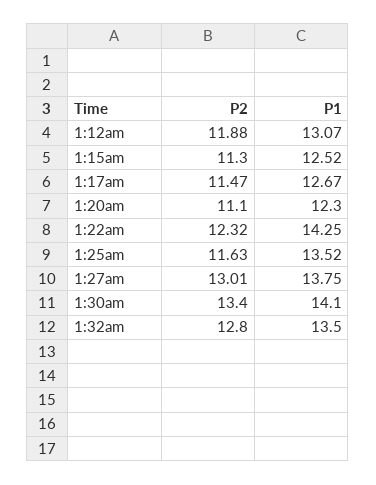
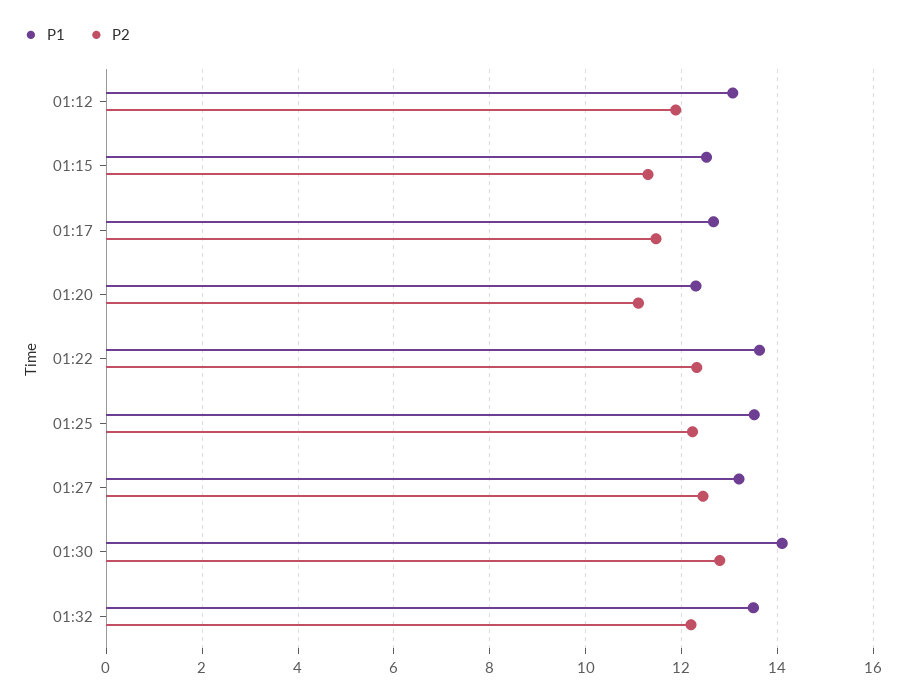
P1, 1:22am: 14.25 -> 13.6
P2, 1:25am: 11.63 -> 12.2
P2, 1:27am: 13.01 -> 12.4
P1, 1:27am: 13.75 -> 13.2
P2, 1:30am: 13.4 -> 12.8
P2, 1:32am: 12.8 -> 12.2

